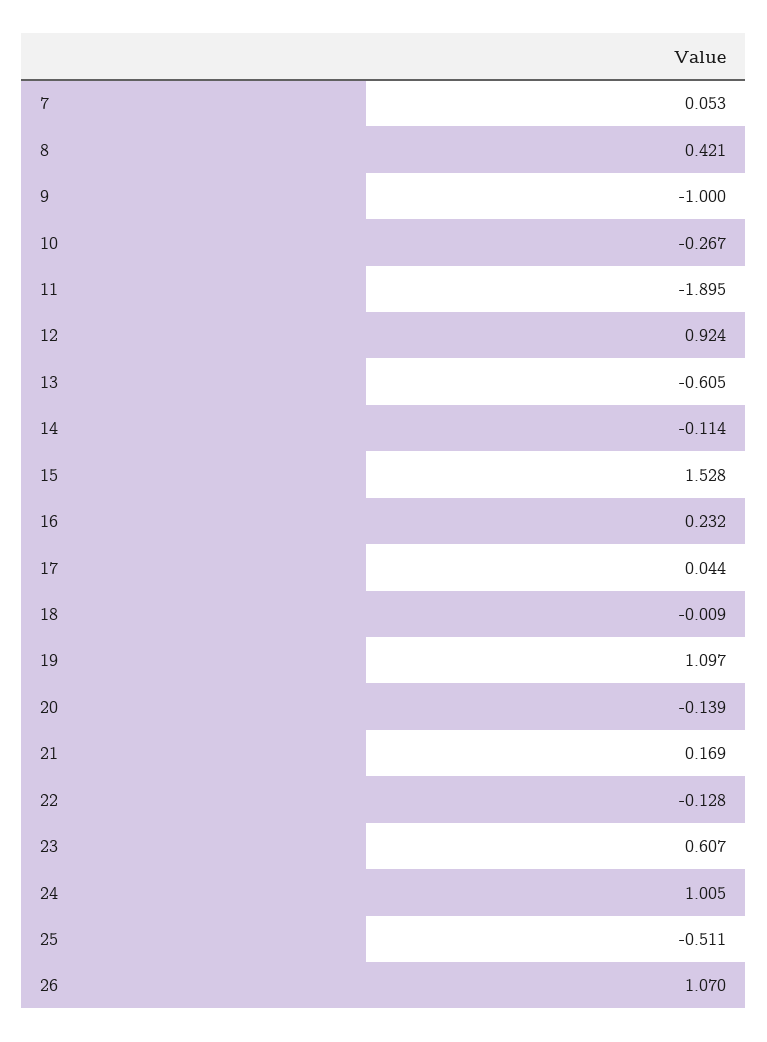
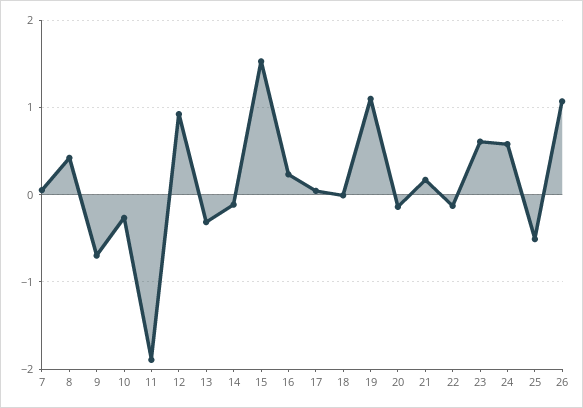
9: -1 -> -0.7
13: -0.605 -> -0.3
24: 1.005 -> 0.6

